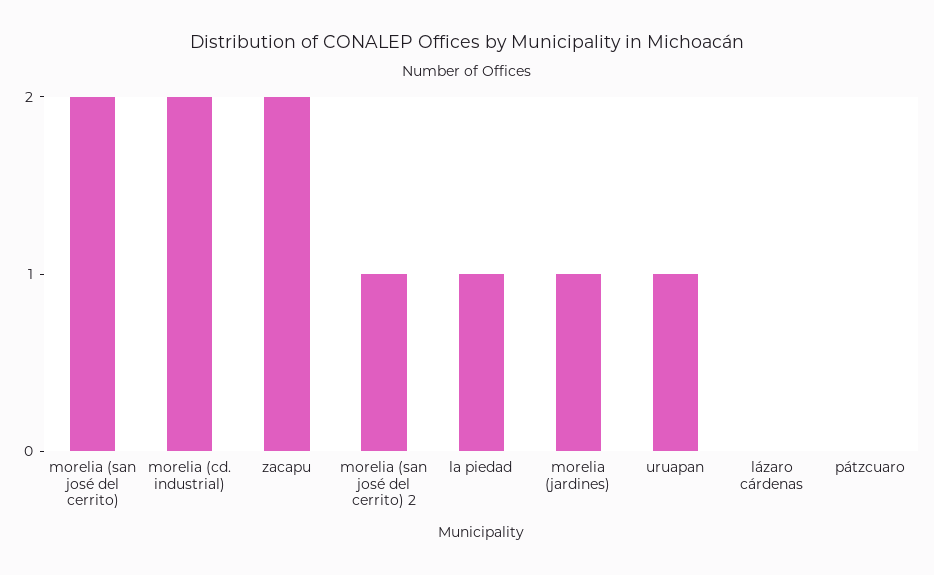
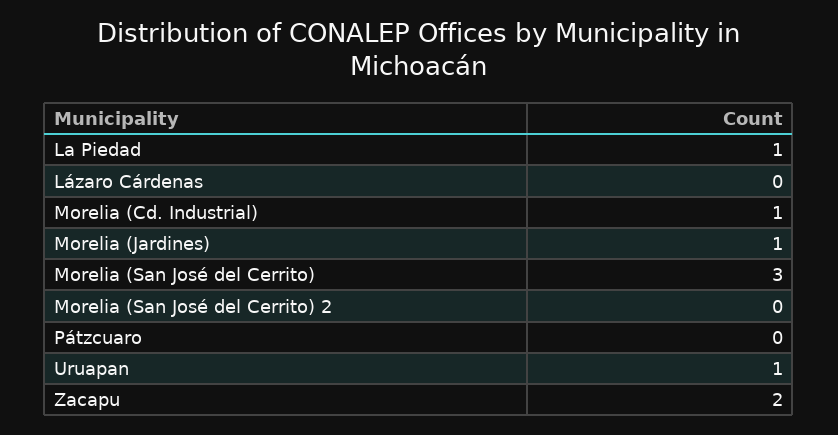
morelia (san josé del cerrito): 2 -> 3
morelia (cd. industrial): 2 -> 1
morelia (san josé del cerrito) 2: 1 -> 0

